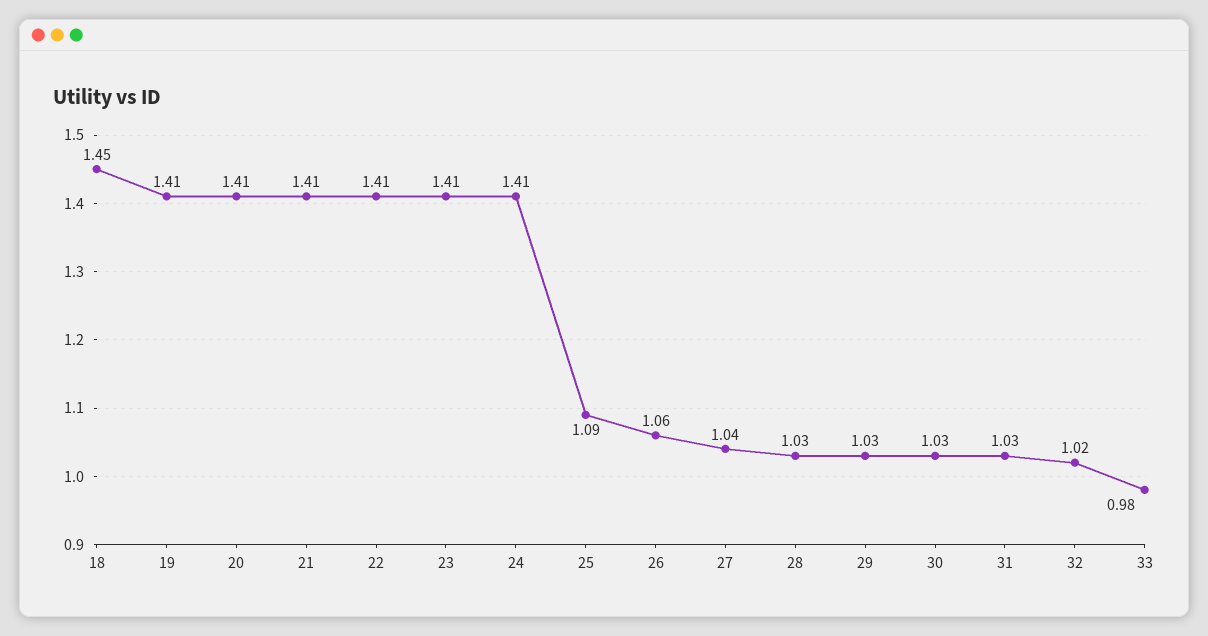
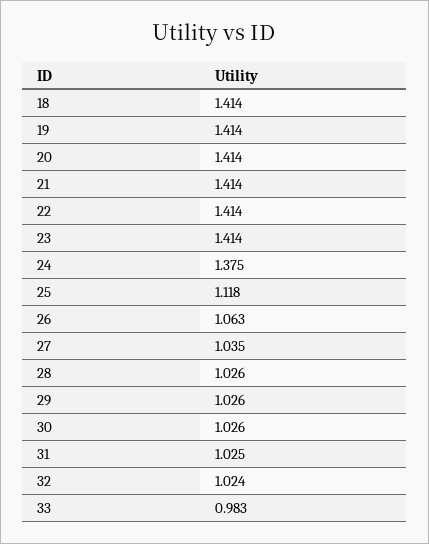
18: 1.45 -> 1.414
24: 1.41 -> 1.375
25: 1.09 -> 1.118

